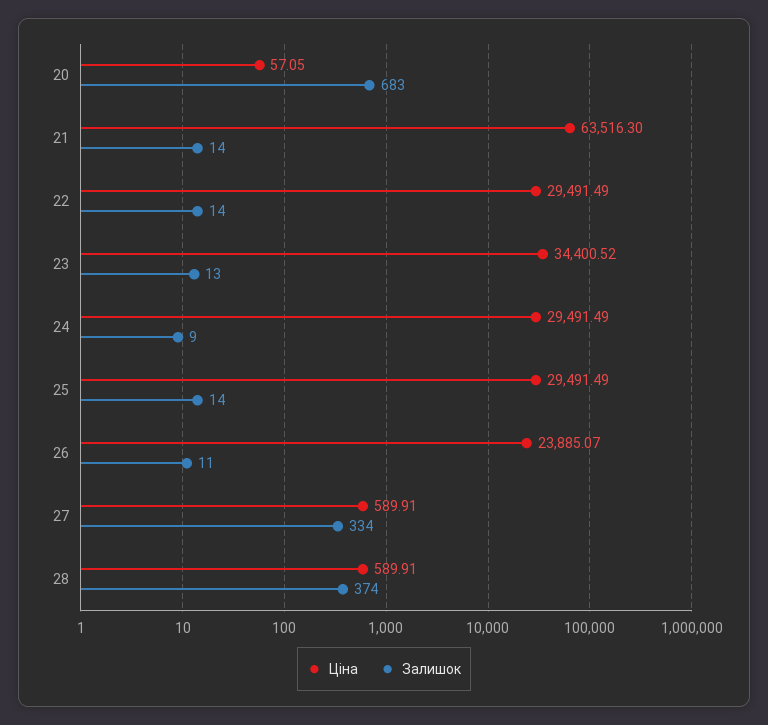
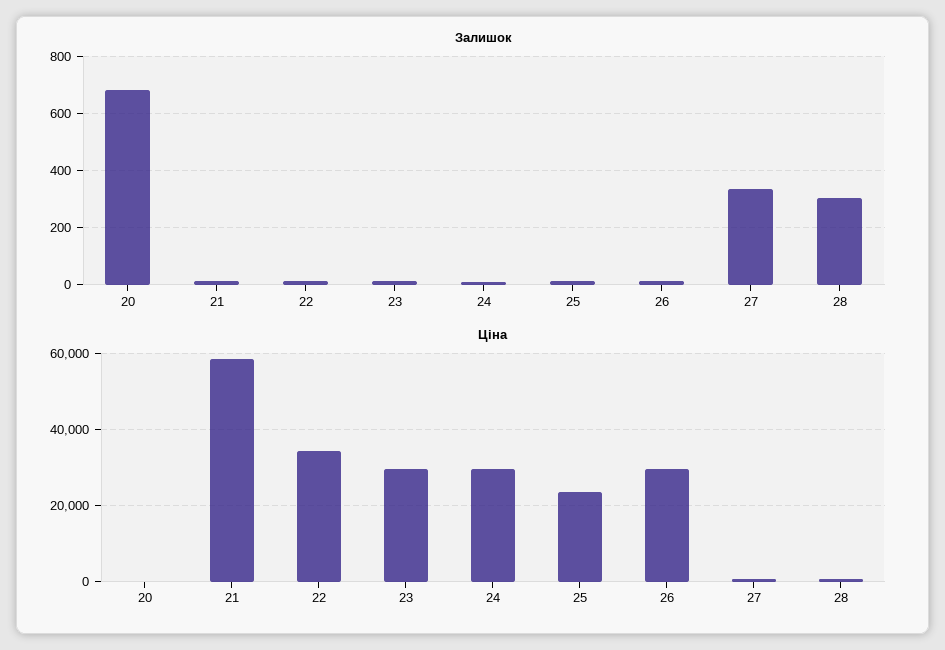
Ціна, 21: 63516.3 -> 58000
Ціна, 22: 29491.49 -> 34000
Ціна, 23: 34400.52 -> 30000
Ціна, 25: 29491.49 -> 24000
Ціна, 26: 23885.07 -> 30000
Залишок, 28: 374 -> 300

